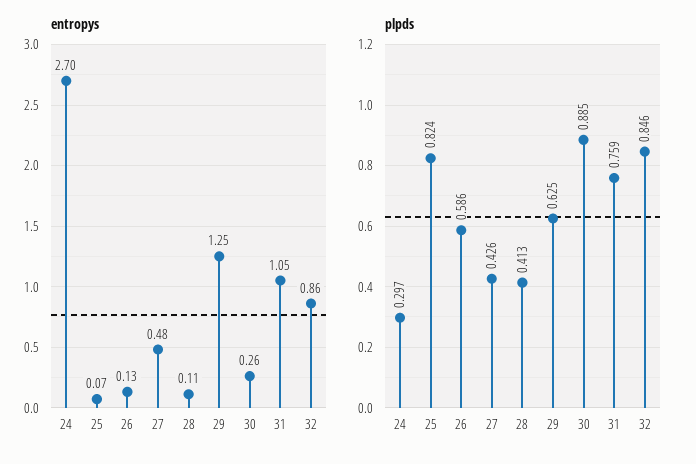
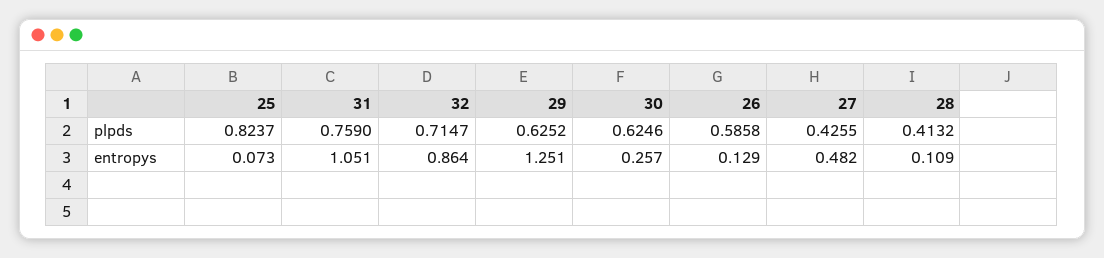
entropys, 24: 2.7 -> none
plpds, 24: 0.297 -> none
plpds, 30: 0.885 -> 0.6246
plpds, 32: 0.846 -> 0.7147

